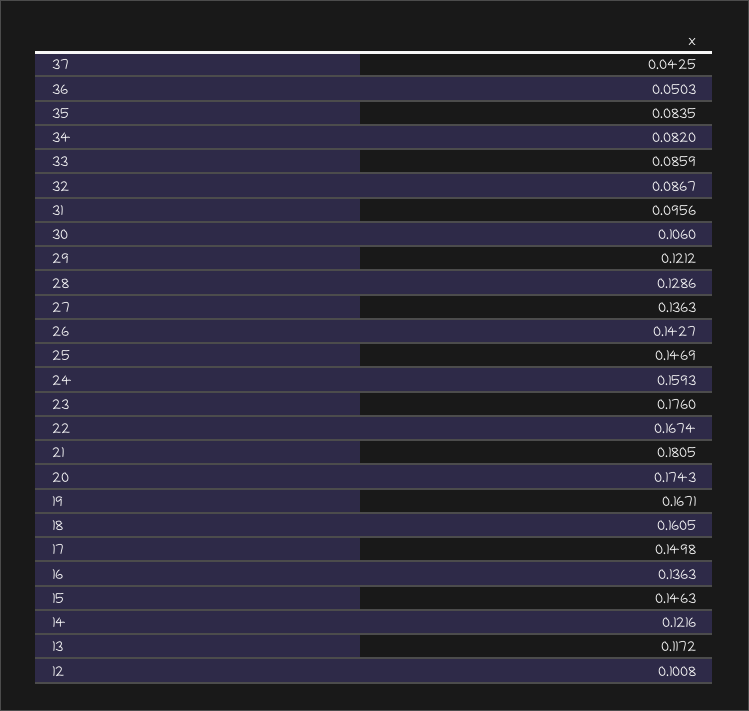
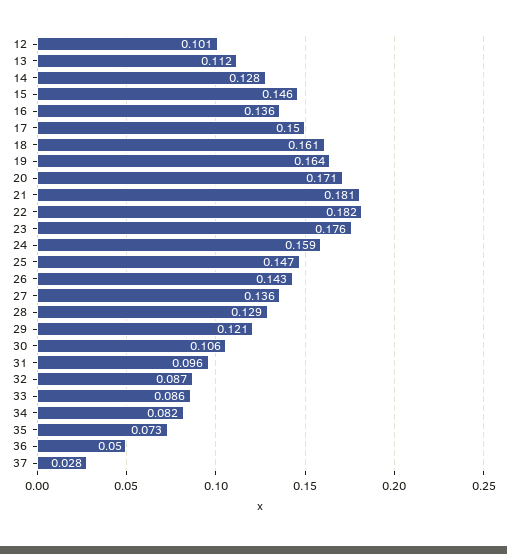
37: 0.0425 -> 0.028
35: 0.0835 -> 0.073
22: 0.1674 -> 0.182
20: 0.1743 -> 0.171
19: 0.1671 -> 0.164
14: 0.1216 -> 0.128
13: 0.1172 -> 0.112

